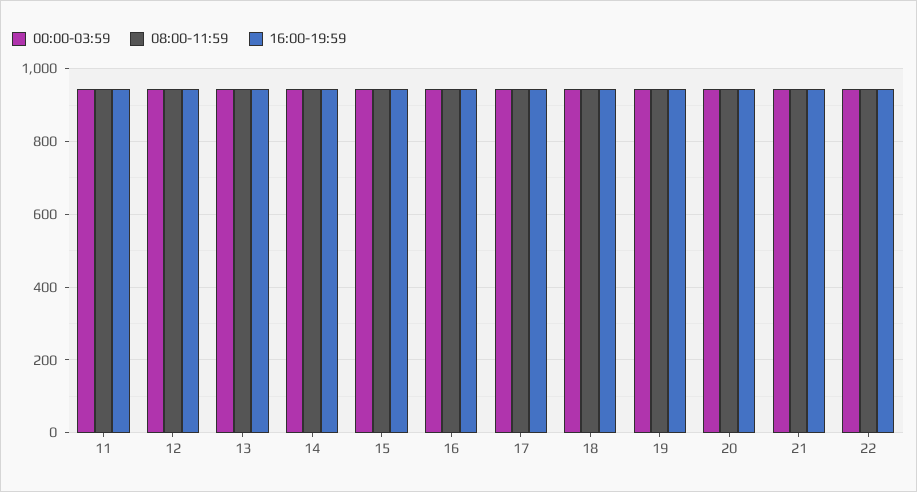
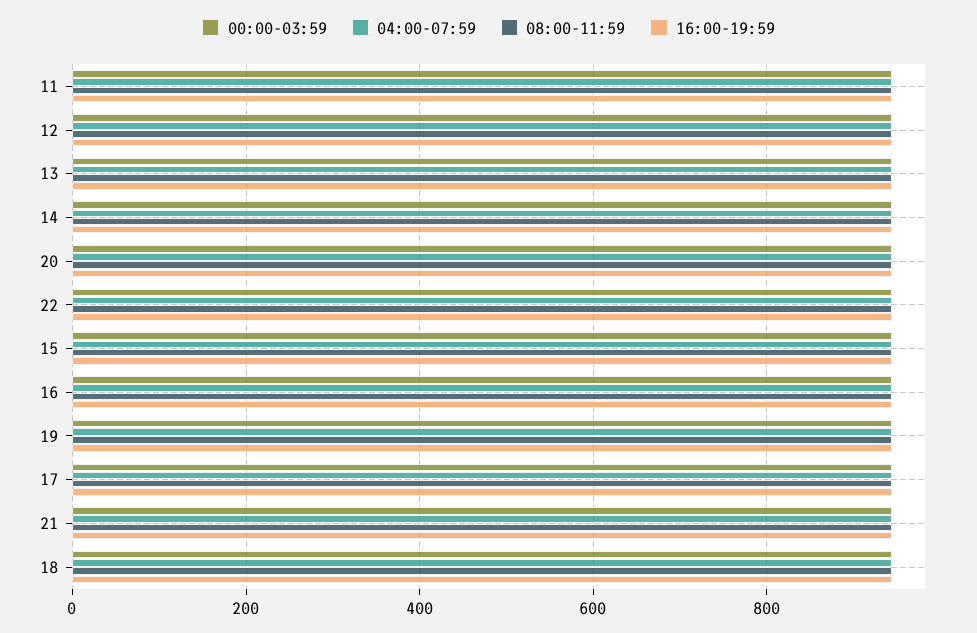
04:00-07:59, 11: none -> 940
04:00-07:59, 12: none -> 940
04:00-07:59, 13: none -> 940
04:00-07:59, 14: none -> 940
04:00-07:59, 20: none -> 940
04:00-07:59, 22: none -> 940
04:00-07:59, 15: none -> 940
04:00-07:59, 16: none -> 940
04:00-07:59, 19: none -> 940
04:00-07:59, 17: none -> 940
04:00-07:59, 21: none -> 940
04:00-07:59, 18: none -> 940

